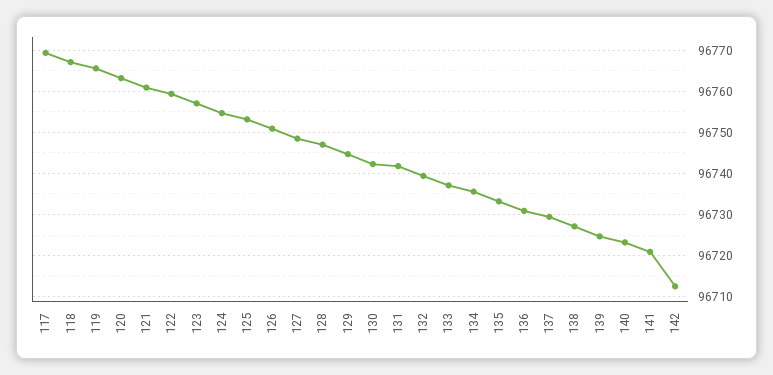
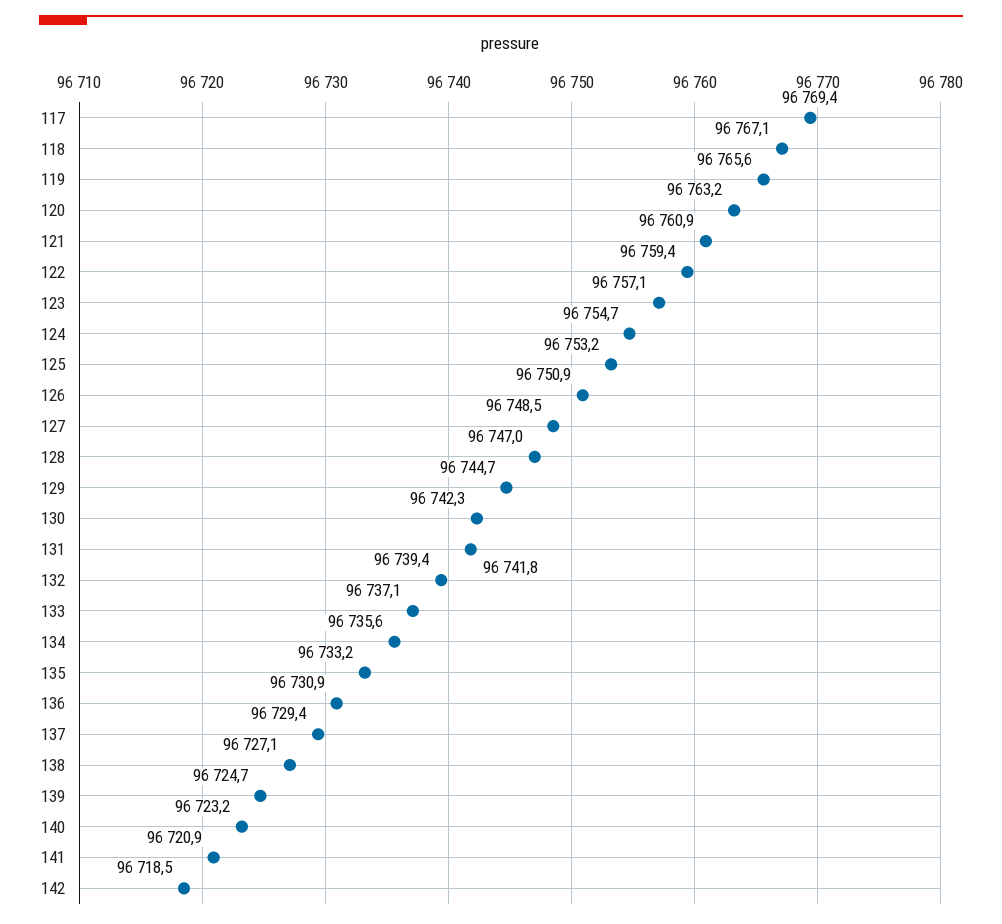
142: 96712 -> 96718.5

